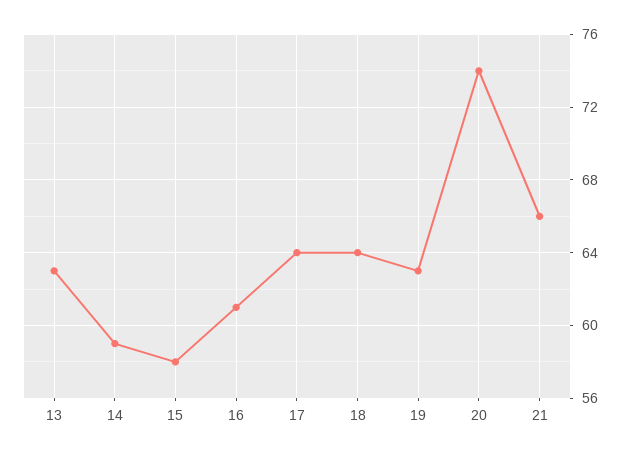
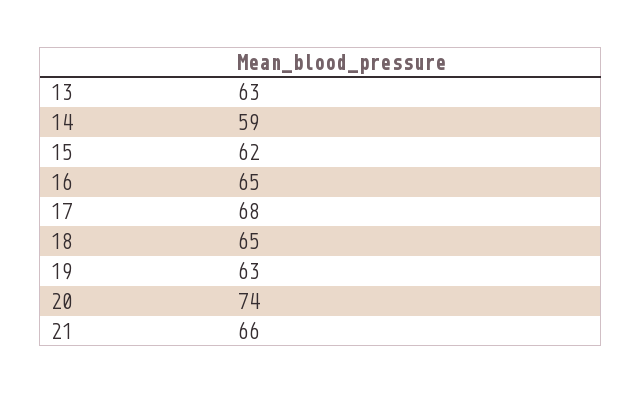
15: 58 -> 62
16: 61 -> 65
17: 64 -> 68
18: 64 -> 65

